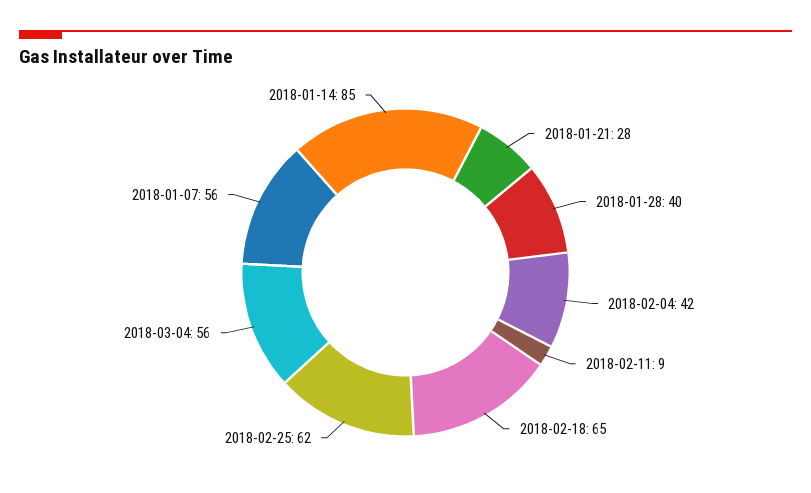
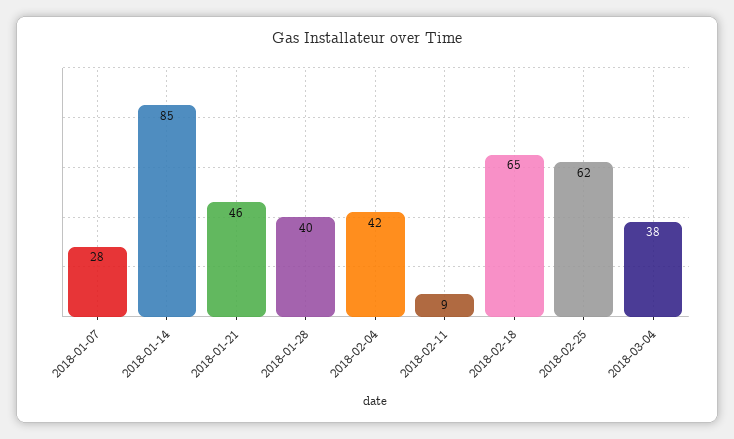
2018-01-21: 28 -> 46
2018-03-04: 56 -> 38
2018-01-07: 56 -> 28

